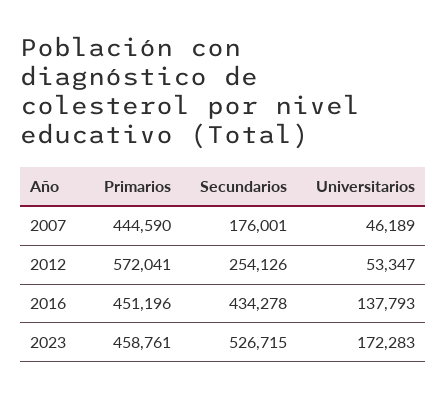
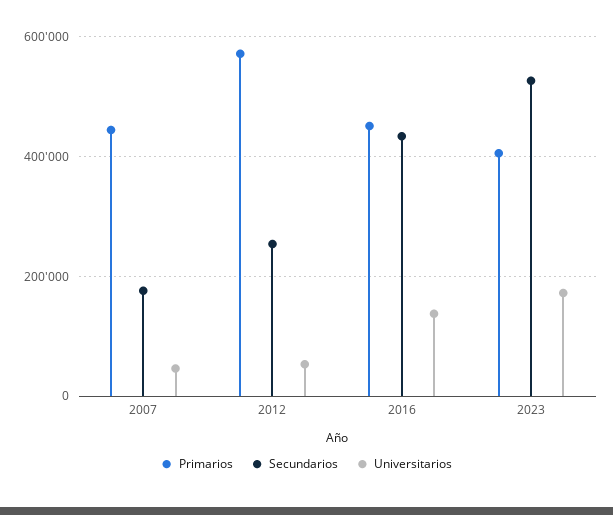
Primarios, 2023: 458761 -> 400000

